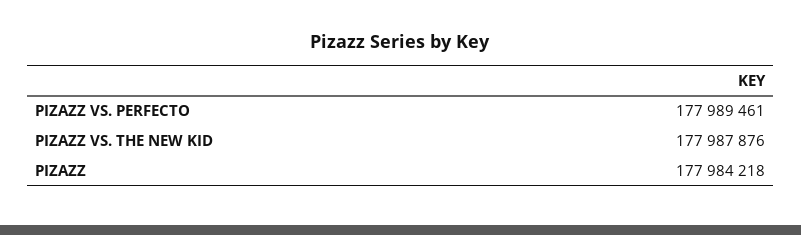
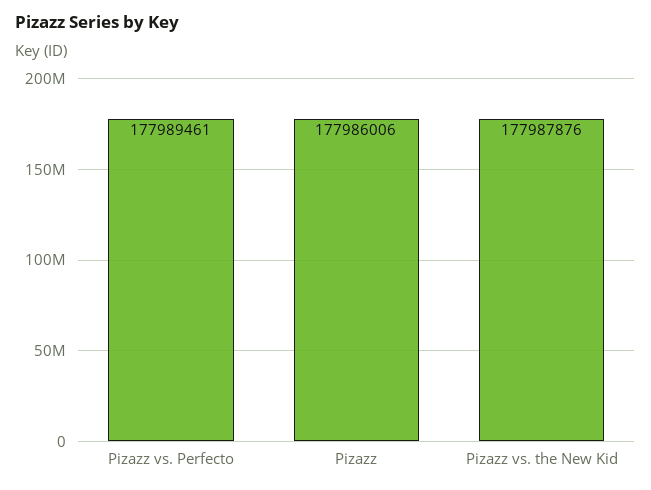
PIZAZZ: 177984218 -> 177986006

